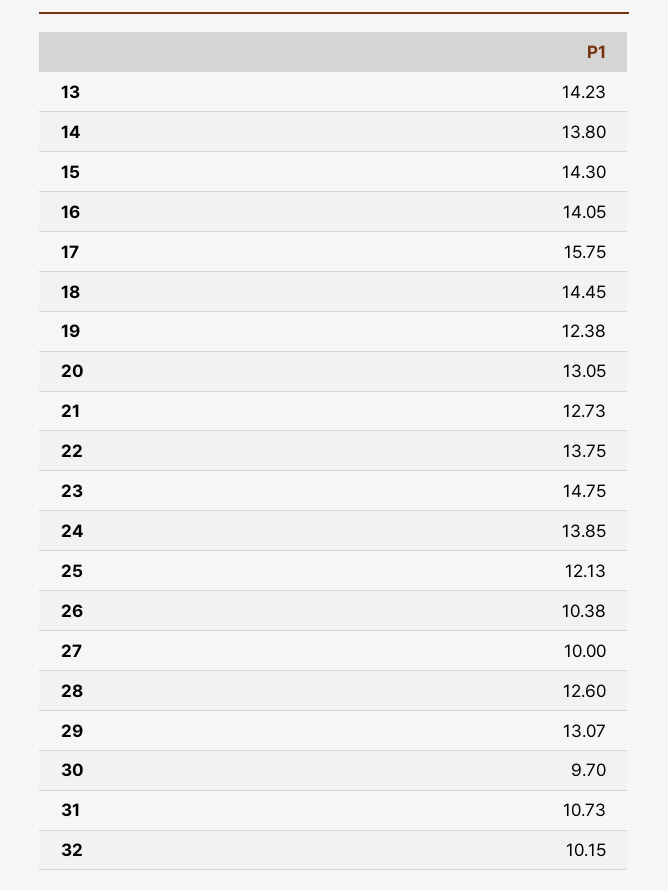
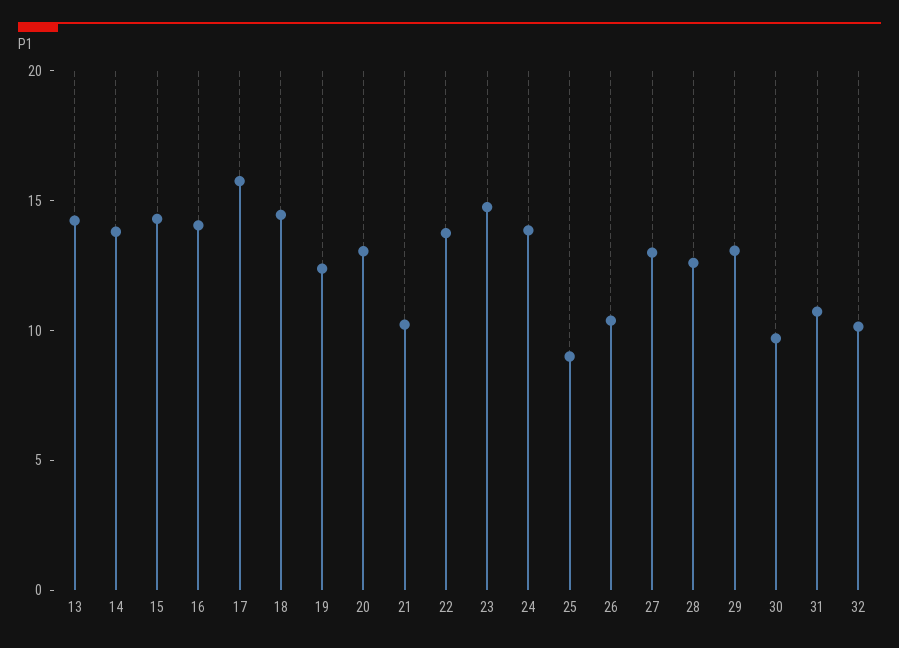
21: 12.73 -> 10
25: 12.13 -> 9
27: 10 -> 13

